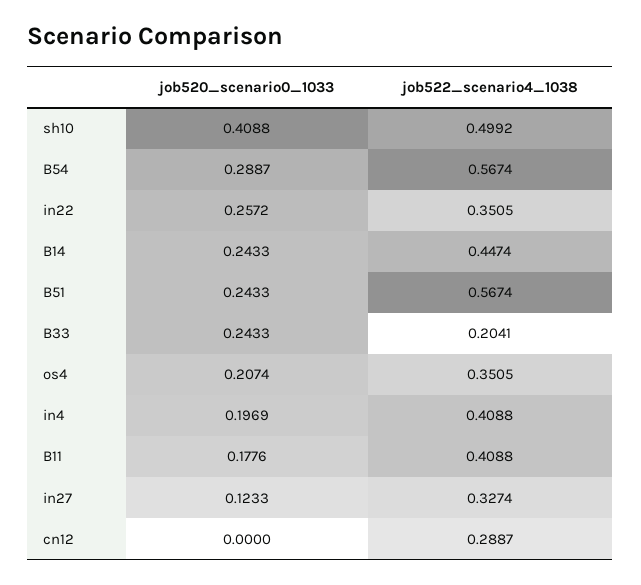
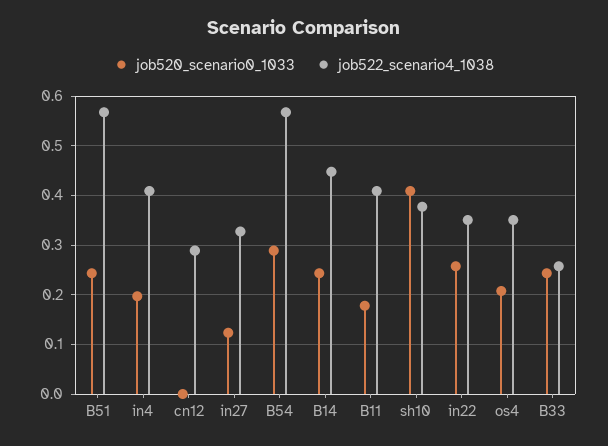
job522_scenario4_1038, sh10: 0.4992 -> 0.38
job522_scenario4_1038, B33: 0.2041 -> 0.26

